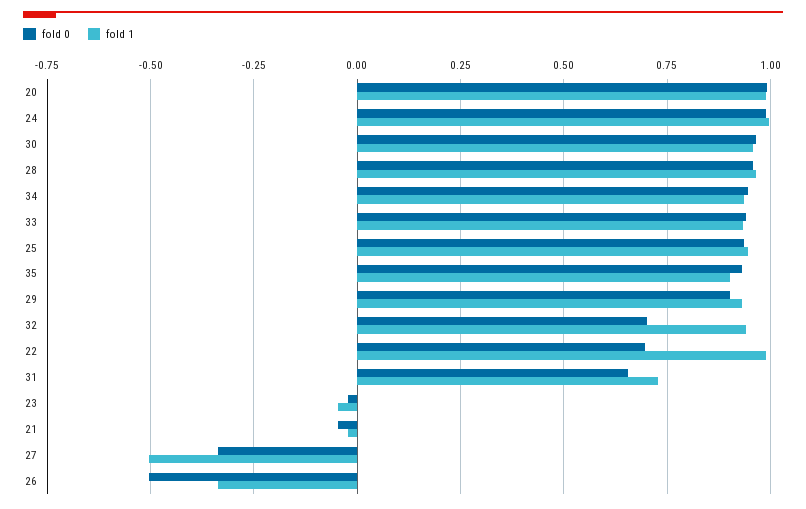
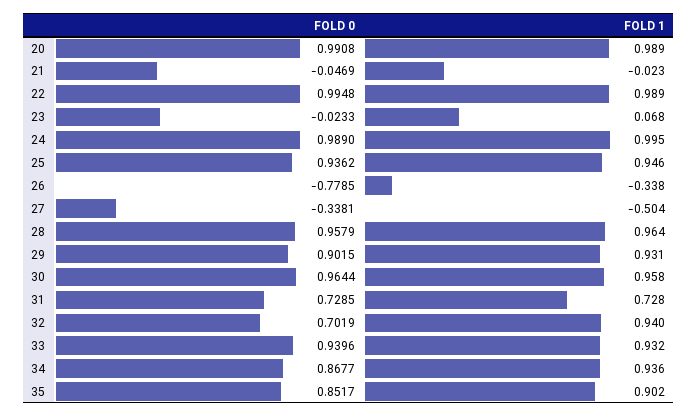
fold 0, 34: 0.95 -> 0.8677
fold 0, 35: 0.925 -> 0.8517
fold 0, 22: 0.7 -> 0.9948
fold 0, 31: 0.65 -> 0.7285
fold 1, 23: -0.05 -> 0.068
fold 0, 26: -0.5 -> -0.7785

